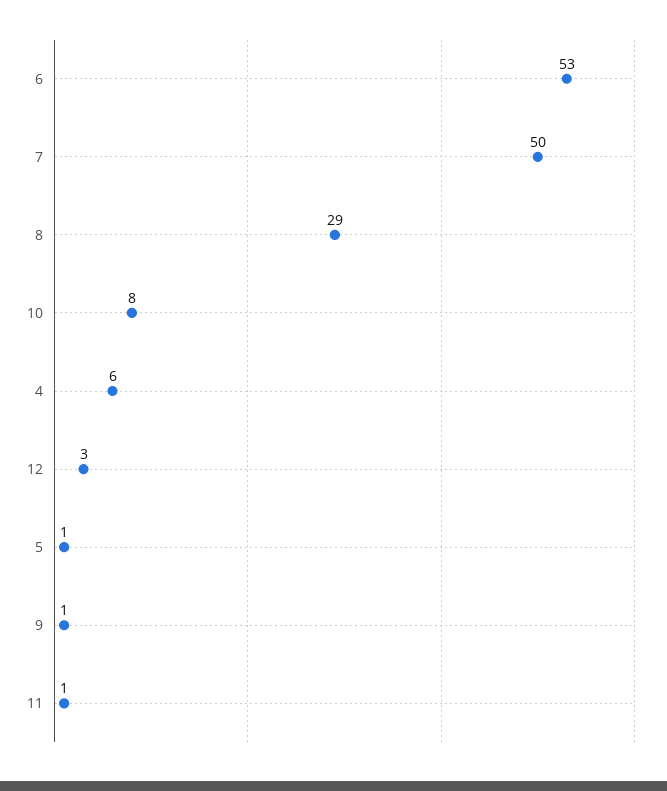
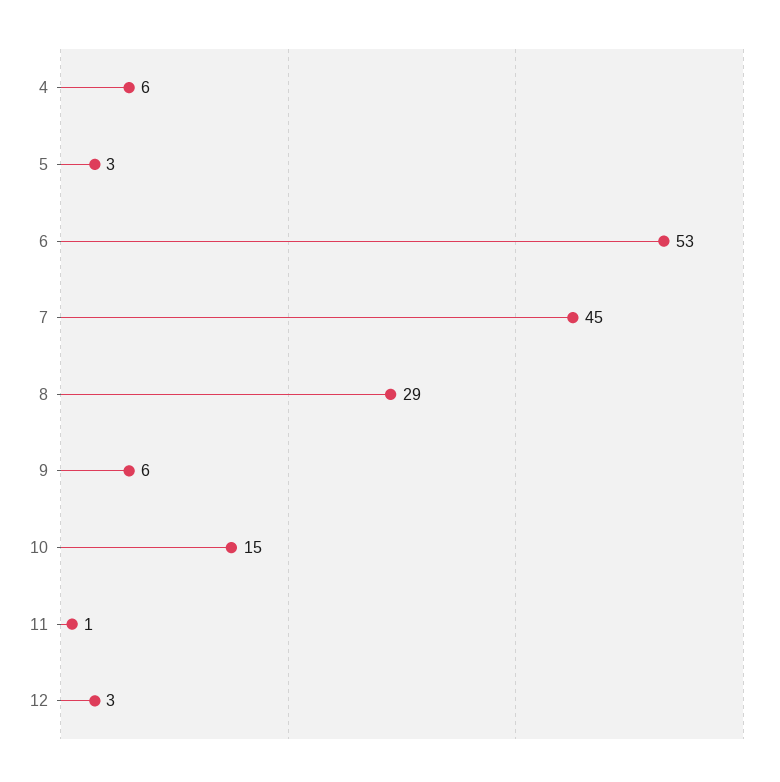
7: 50 -> 45
10: 8 -> 15
5: 1 -> 3
9: 1 -> 6

